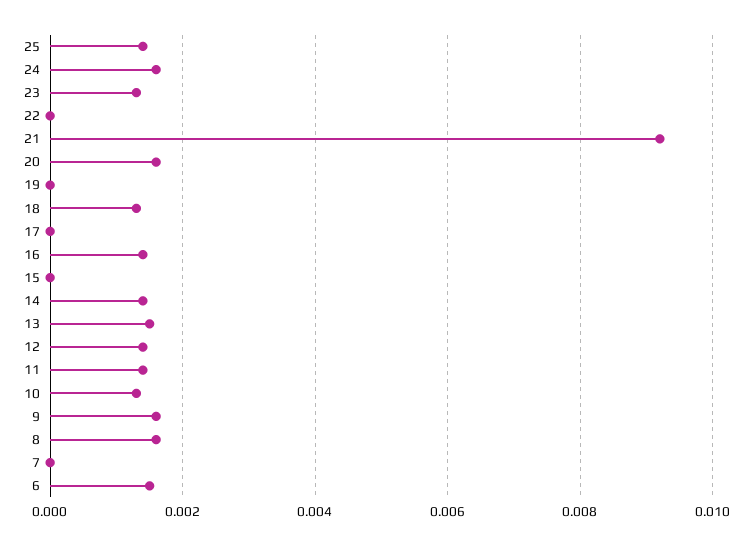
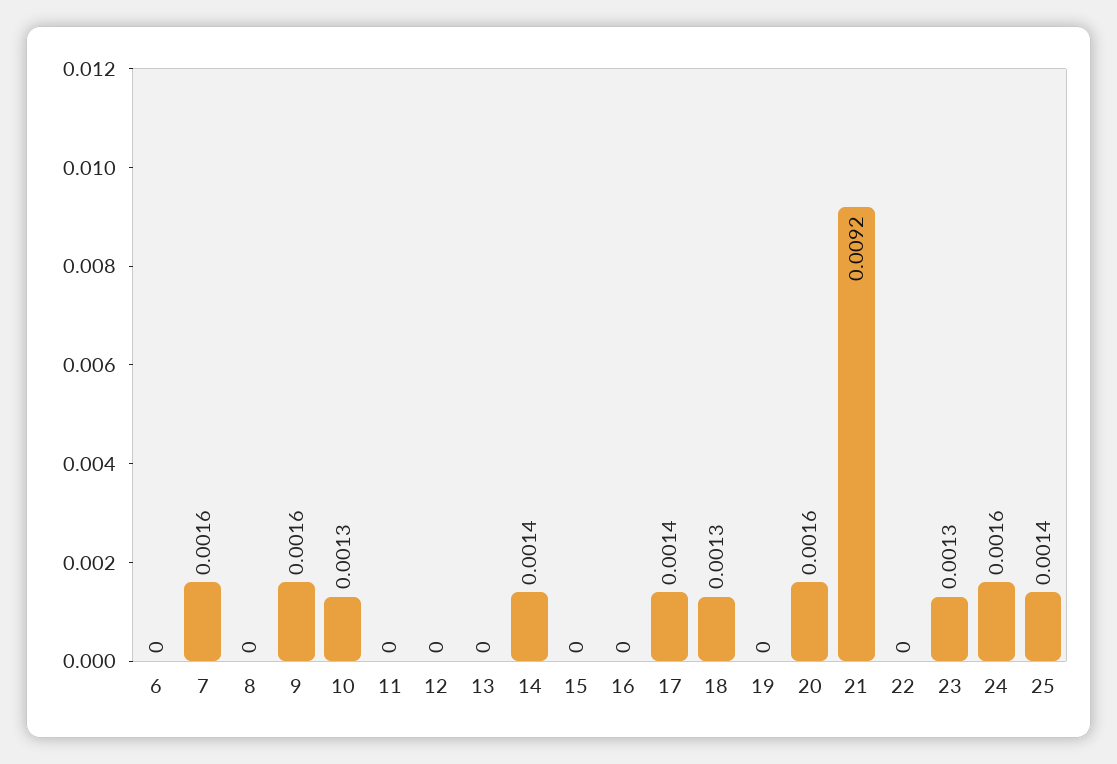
17: 0 -> 0.0014
16: 0.0015 -> 0
13: 0.0015 -> 0
12: 0.0015 -> 0
11: 0.0015 -> 0
8: 0.0015 -> 0
7: 0 -> 0.0016
6: 0.0015 -> 0

